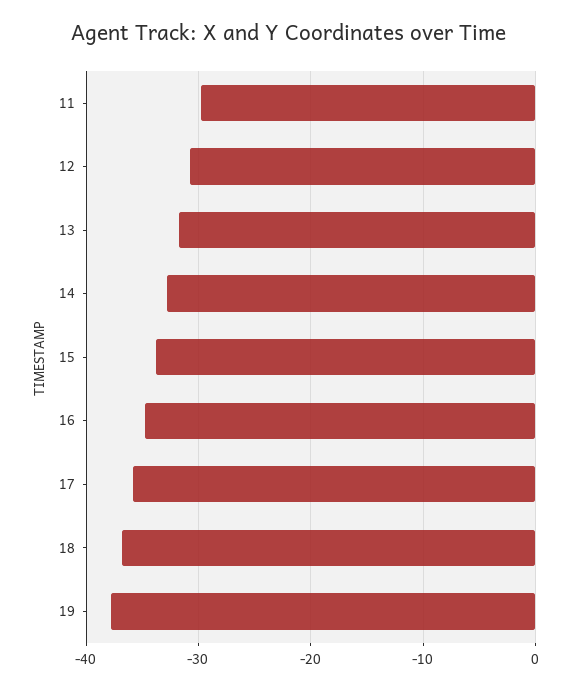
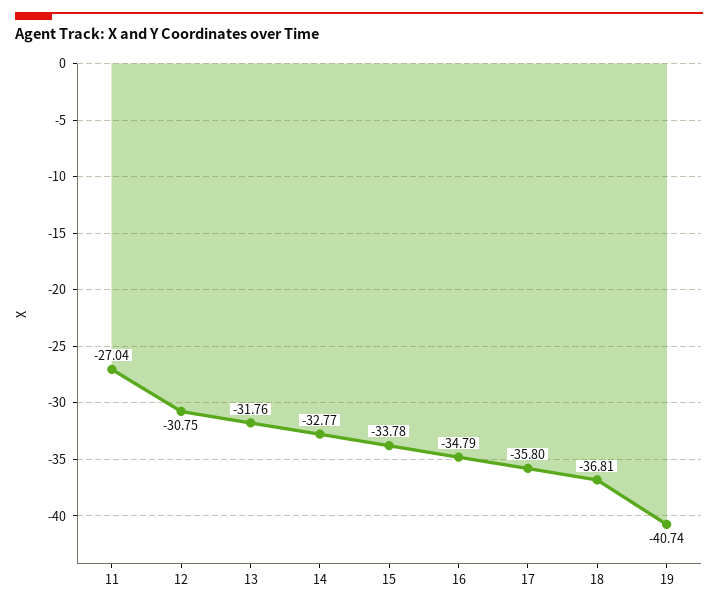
11: -30 -> -27.04
19: -38 -> -40.74

